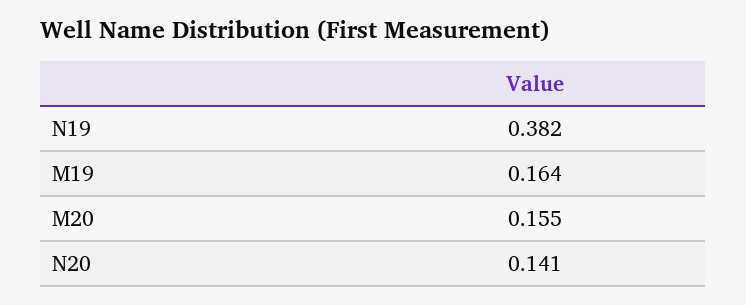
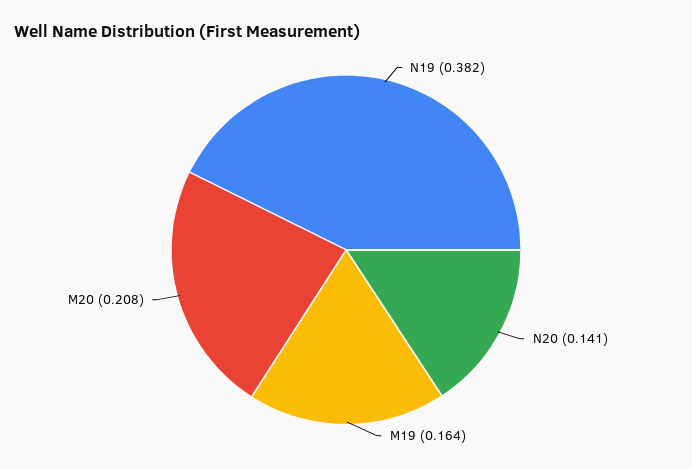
M20: 0.155 -> 0.208

